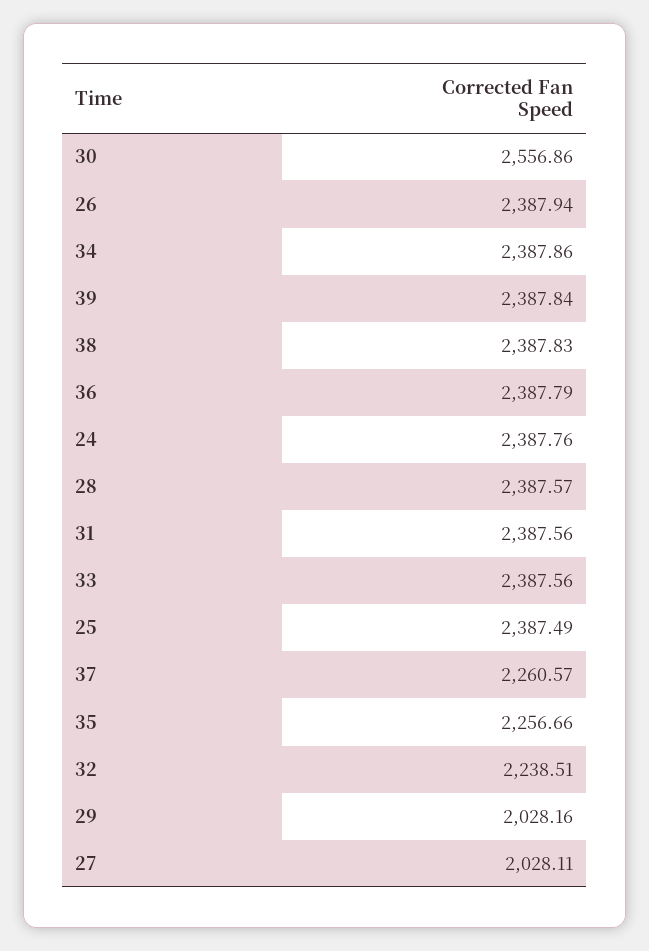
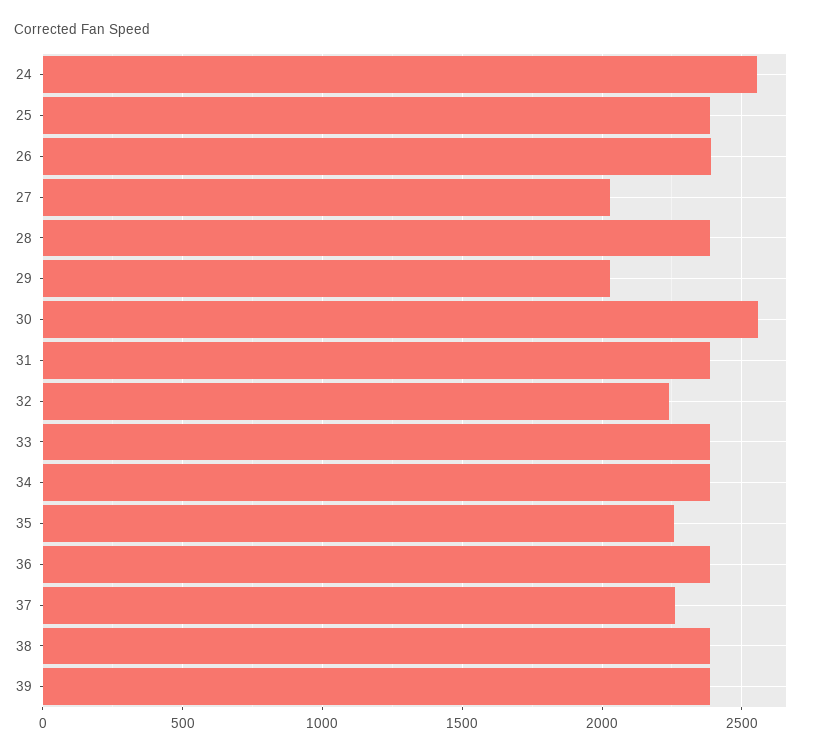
24: 2387.76 -> 2550

